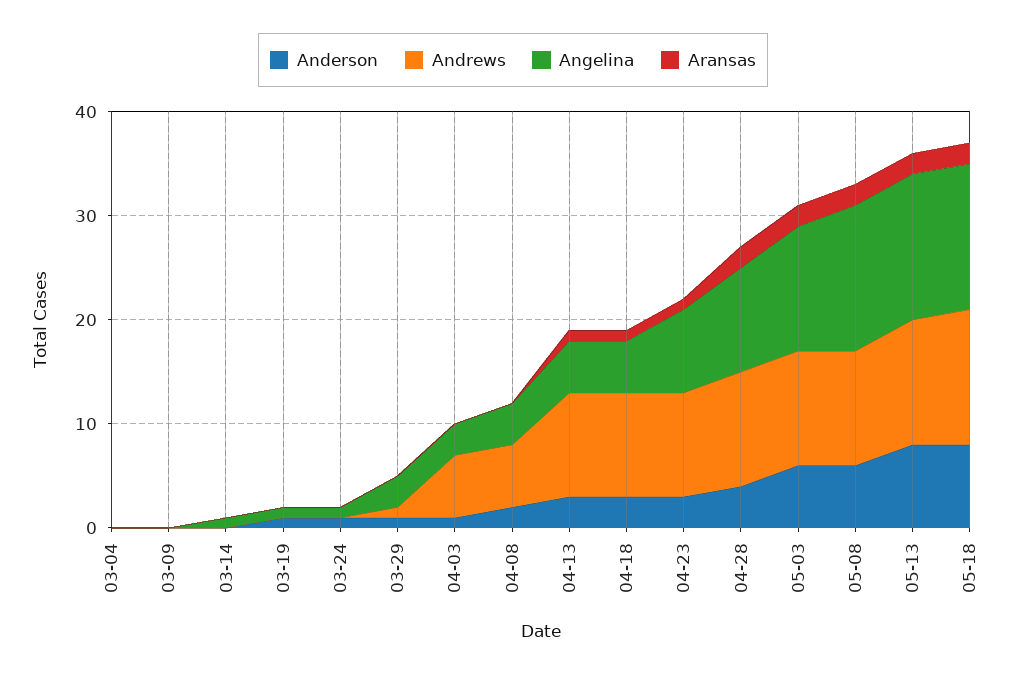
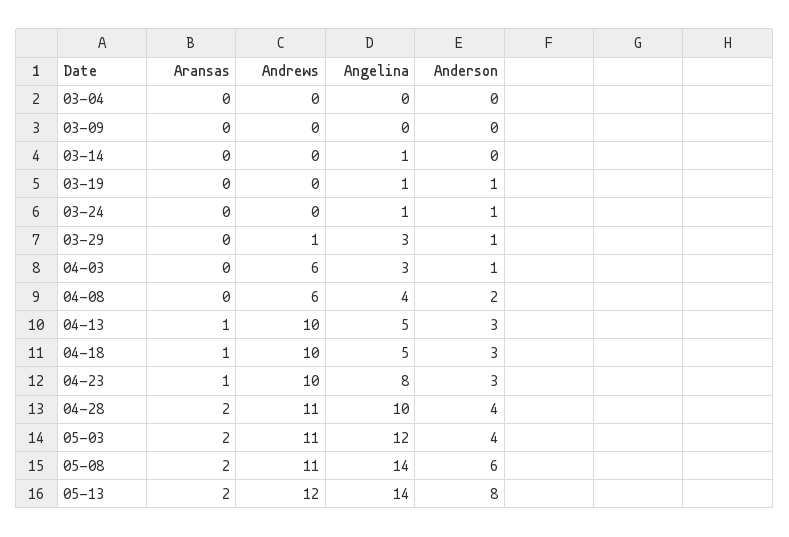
Anderson, 05-03: 6 -> 4
Anderson, 05-18: 8 -> none
Andrews, 05-18: 13 -> none
Angelina, 05-18: 14 -> none
Aransas, 05-18: 2 -> none

